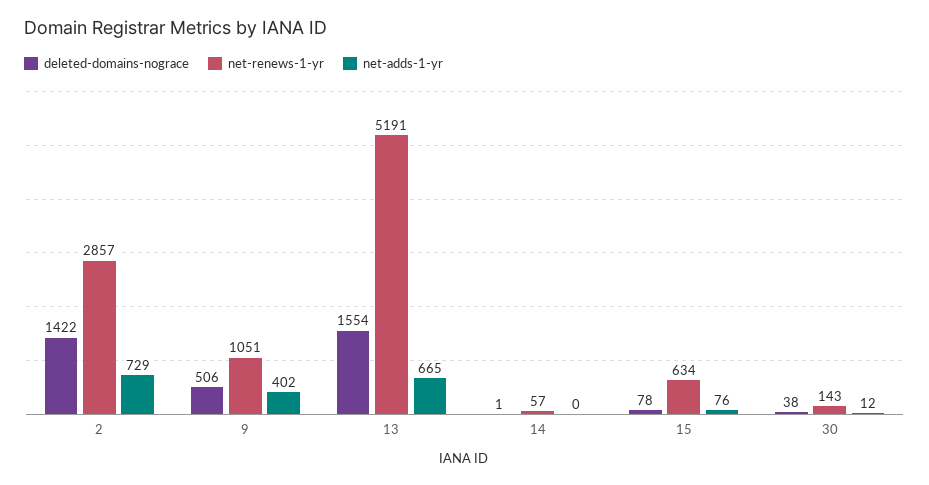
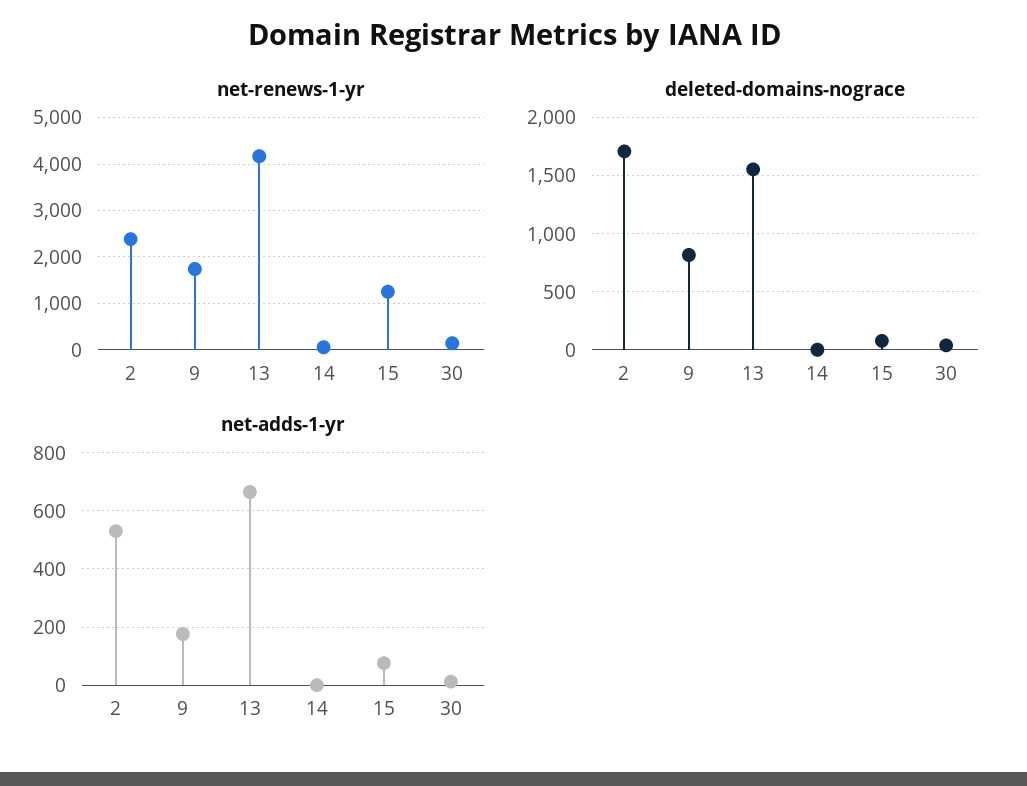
deleted-domains-nograce, 2: 1422 -> 1700
net-renews-1-yr, 2: 2857 -> 2400
net-adds-1-yr, 2: 729 -> 525
deleted-domains-nograce, 9: 506 -> 800
net-renews-1-yr, 9: 1051 -> 1800
net-adds-1-yr, 9: 402 -> 175
net-renews-1-yr, 13: 5191 -> 4200
net-renews-1-yr, 15: 634 -> 1200

